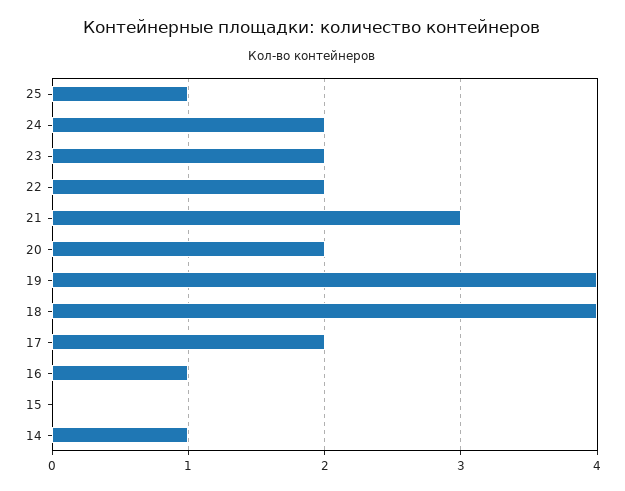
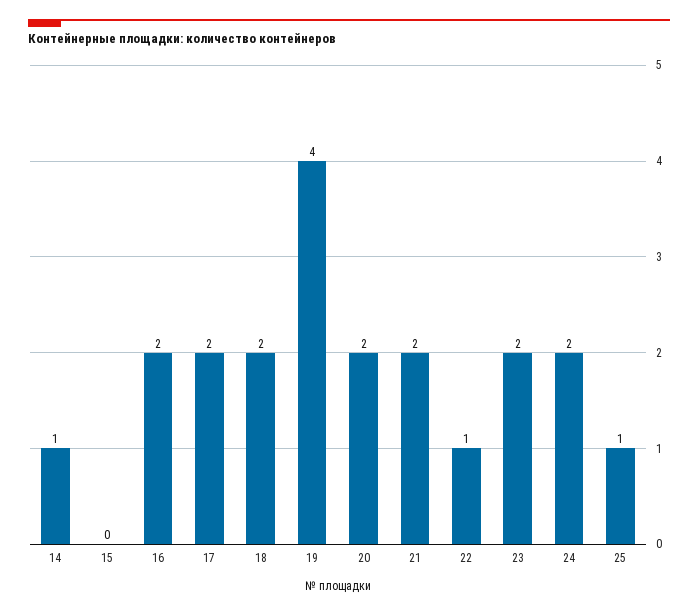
22: 2 -> 1
21: 3 -> 2
18: 4 -> 2
16: 1 -> 2

